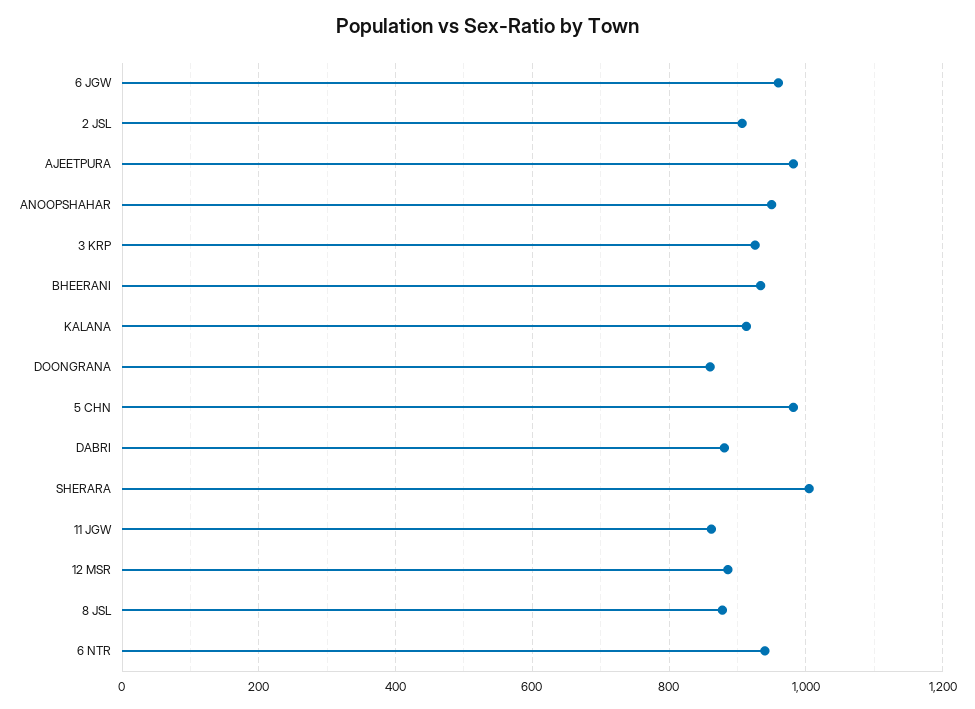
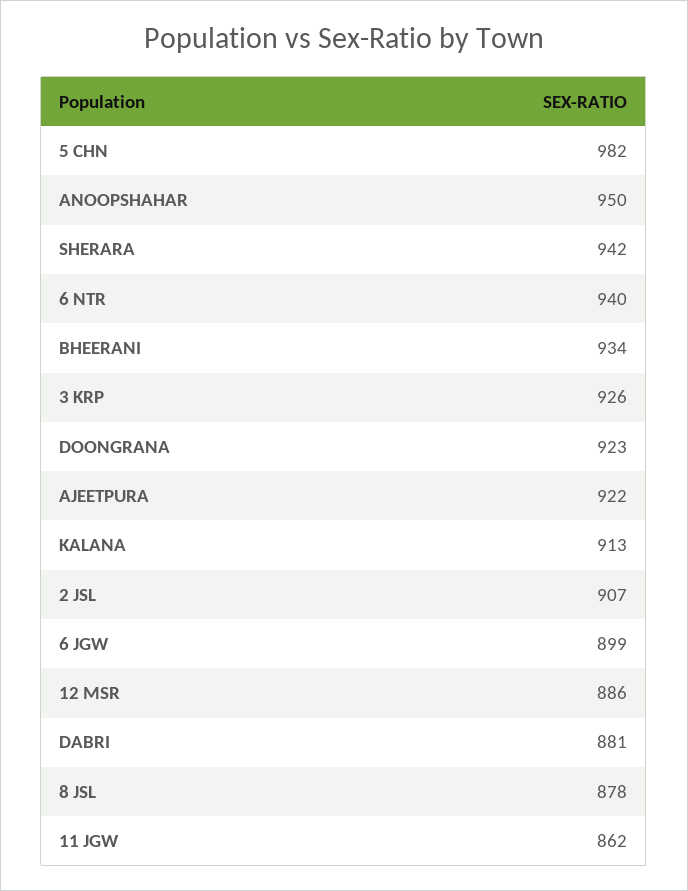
6 JGW: 960 -> 899
AJEETPURA: 980 -> 922
DOONGRANA: 860 -> 923
SHERARA: 1000 -> 942

